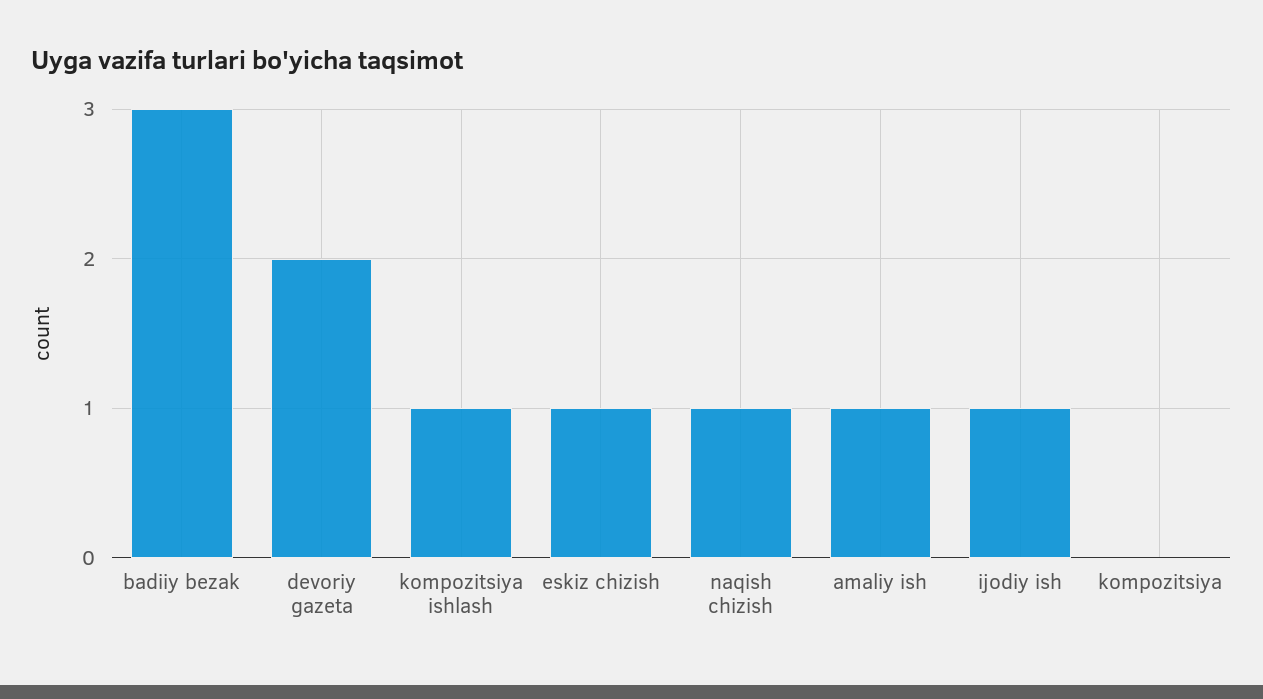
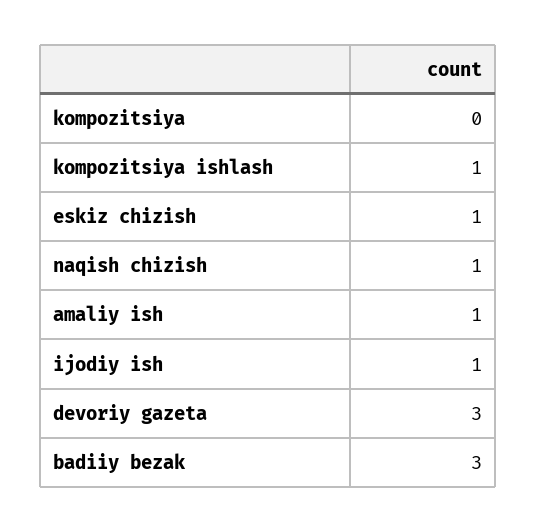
devoriy gazeta: 2 -> 3

